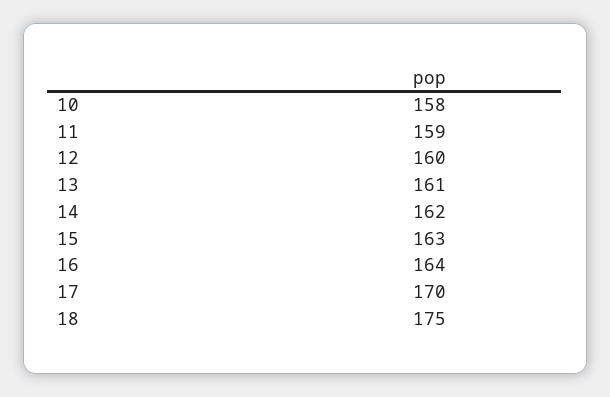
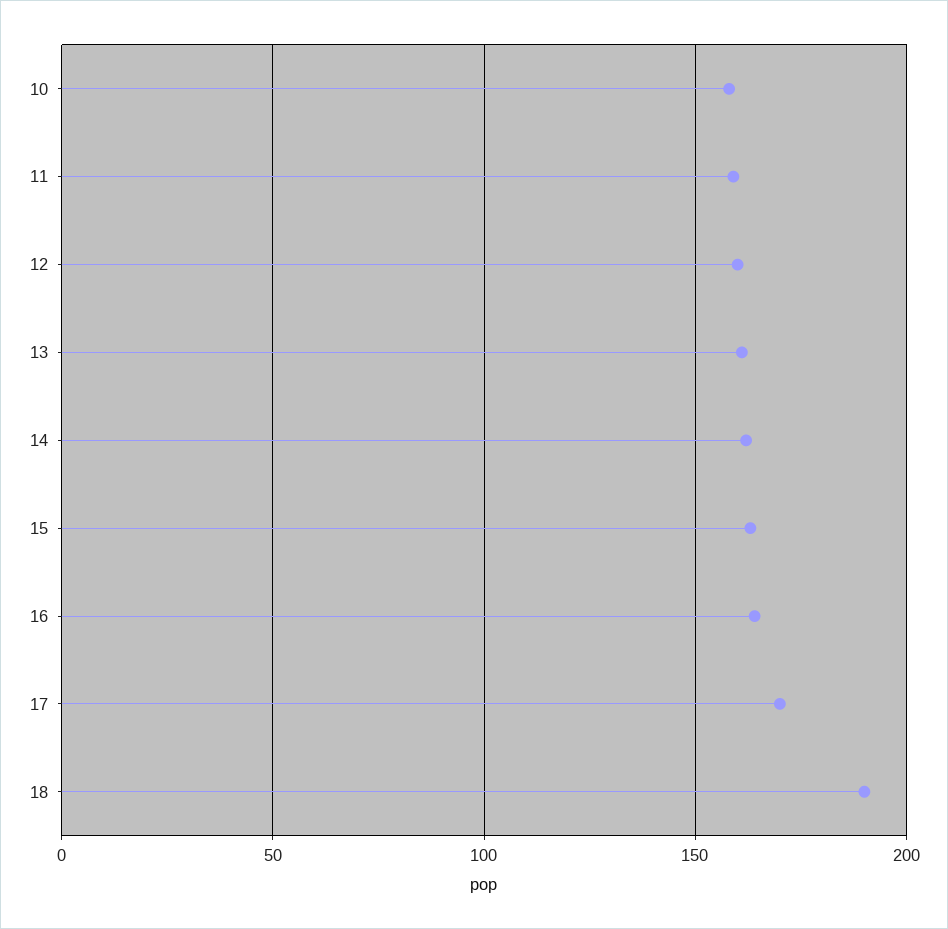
18: 175 -> 190

